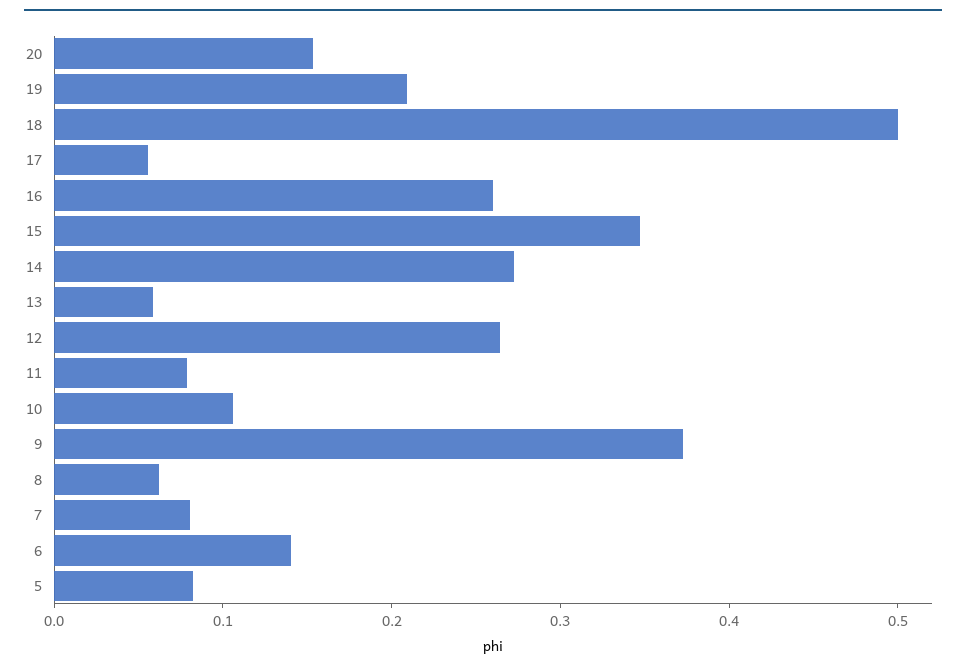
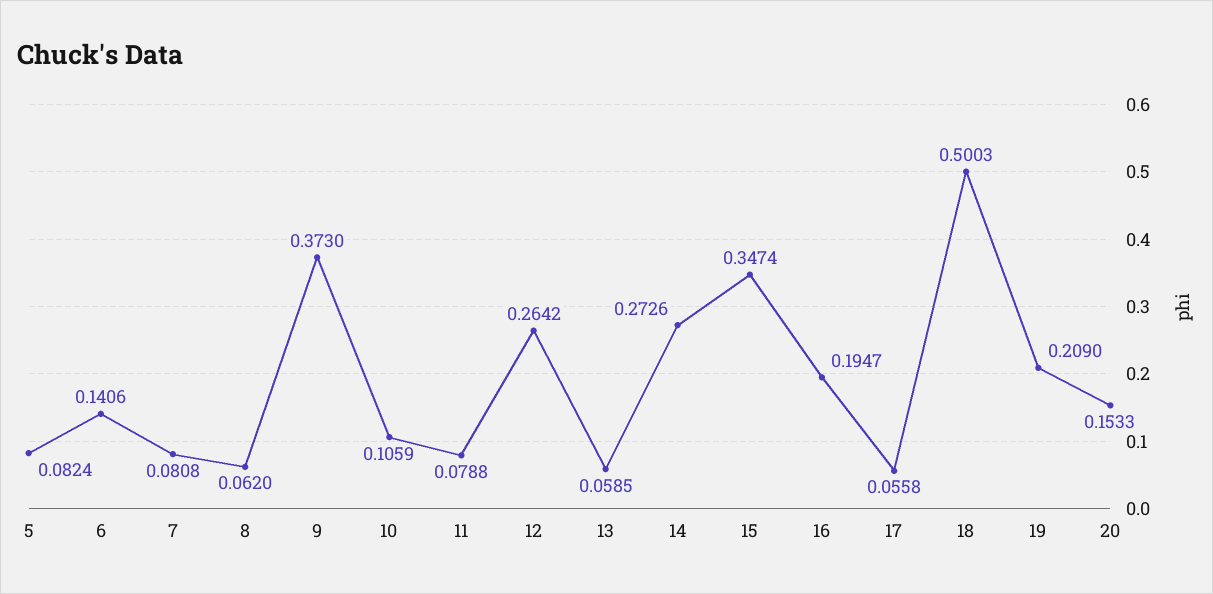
16: 0.26 -> 0.1947

